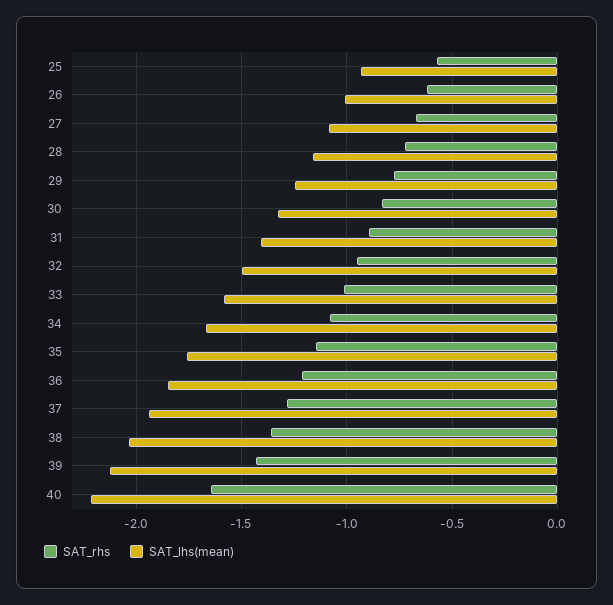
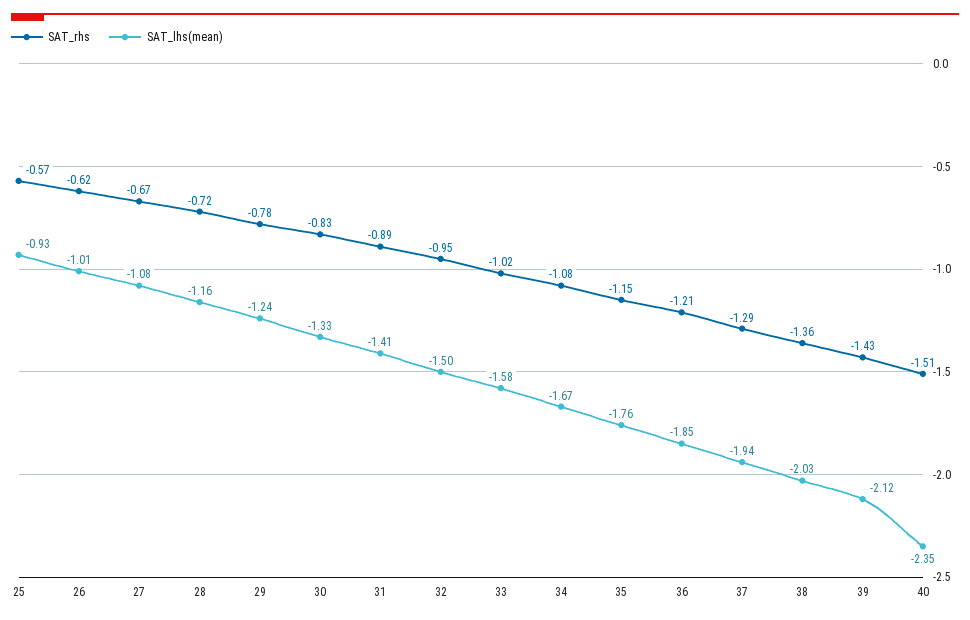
SAT_rhs, 40: -1.65 -> -1.51
SAT_lhs(mean), 40: -2.2 -> -2.35

